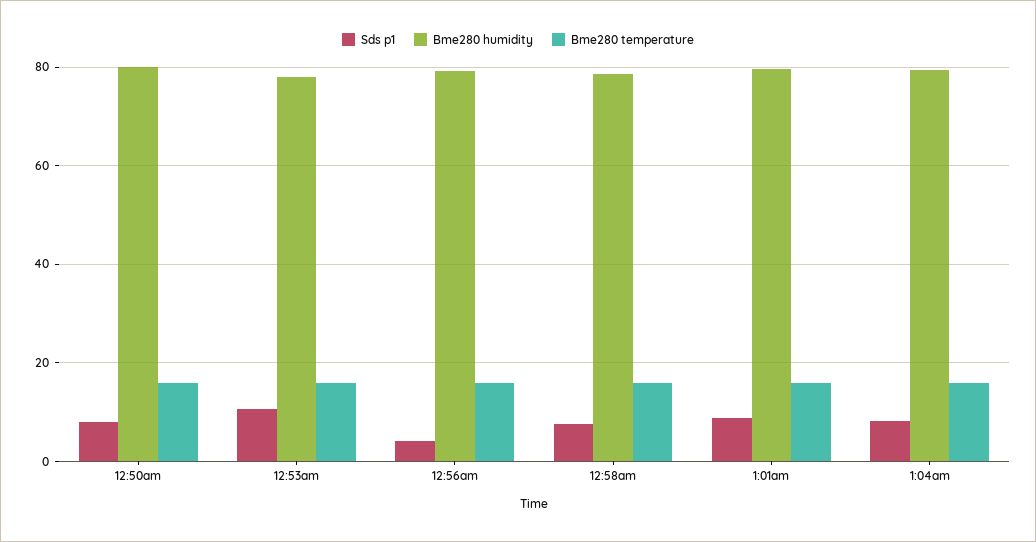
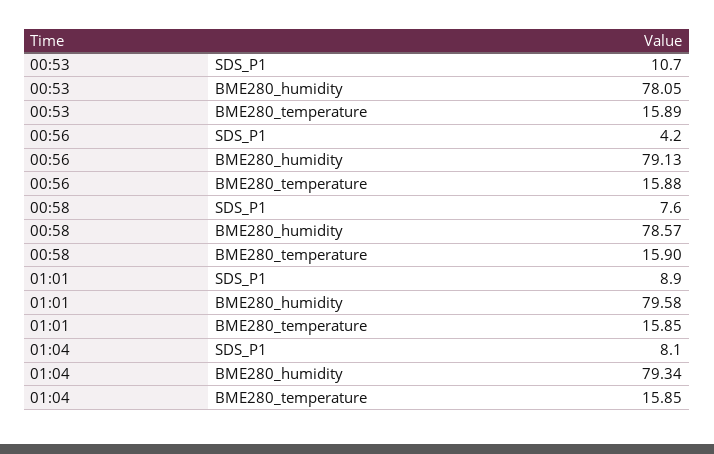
Sds p1, 12:50am: 8 -> none
Bme280 humidity, 12:50am: 80 -> none
Bme280 temperature, 12:50am: 16 -> none

